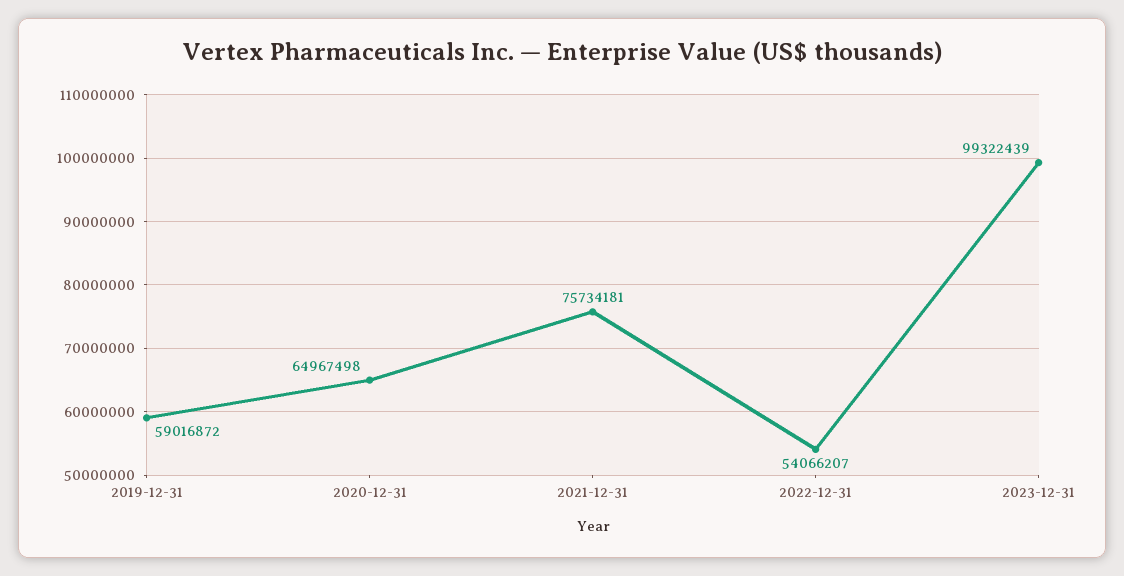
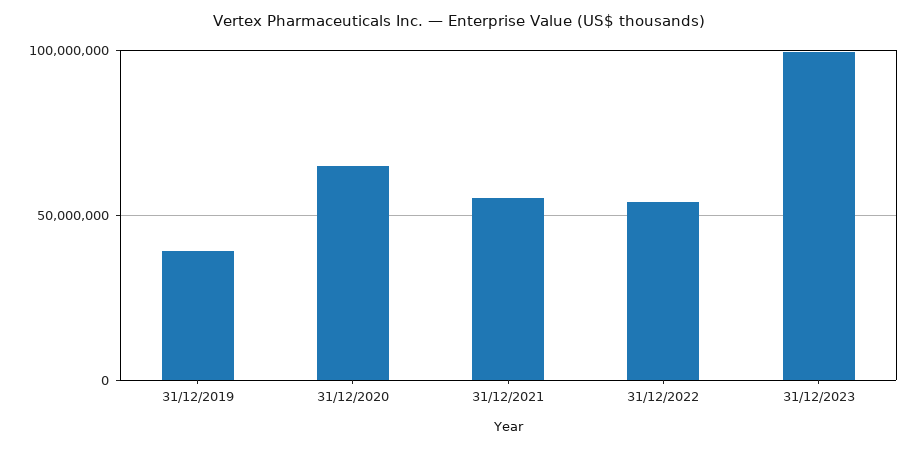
2019-12-31: 59016872 -> 40000000
2021-12-31: 75734181 -> 55000000

